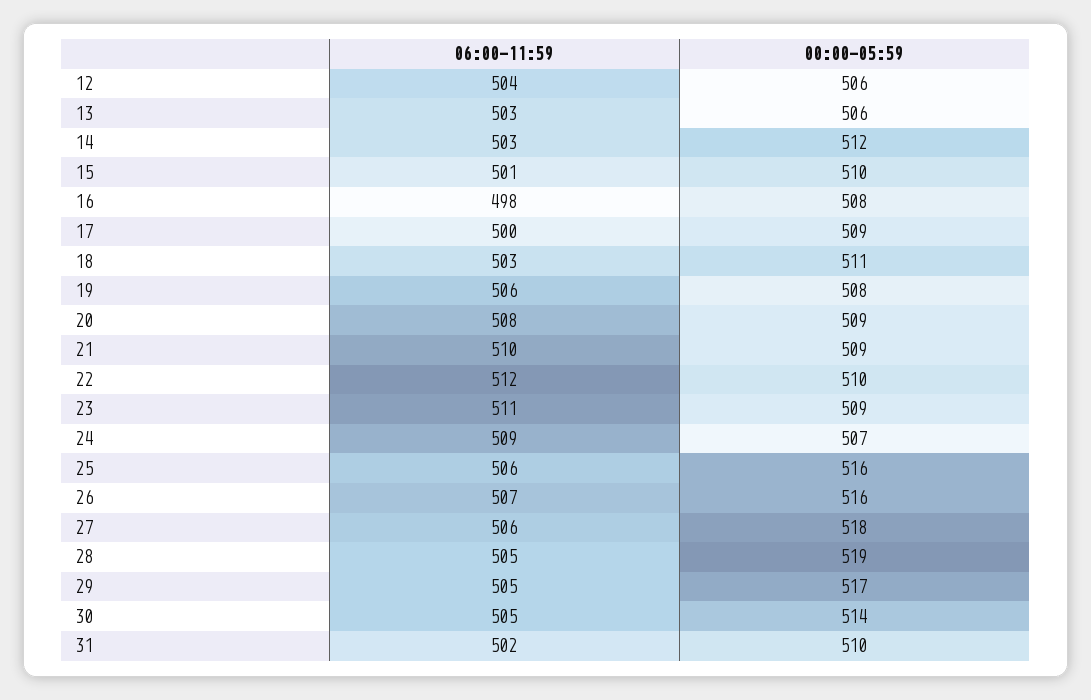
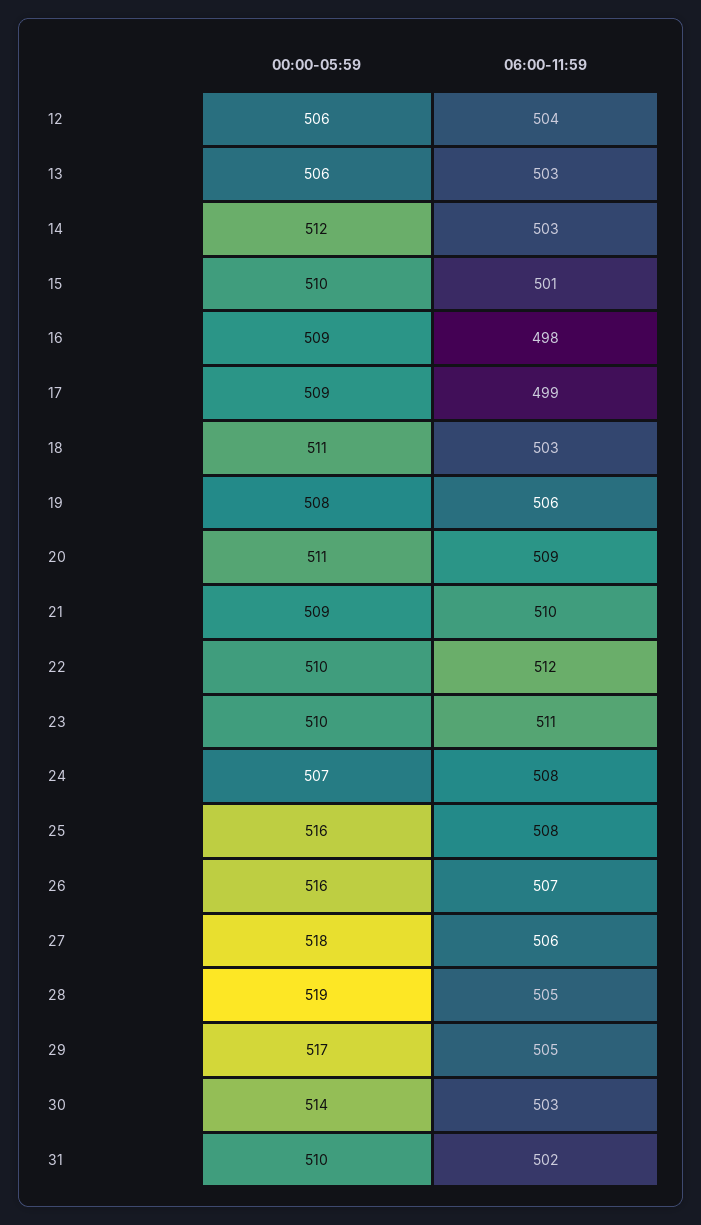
00:00-05:59, 16: 508 -> 509
06:00-11:59, 17: 500 -> 499
06:00-11:59, 20: 508 -> 509
00:00-05:59, 20: 509 -> 511
00:00-05:59, 23: 509 -> 510
06:00-11:59, 24: 509 -> 508
06:00-11:59, 25: 506 -> 508
06:00-11:59, 30: 505 -> 503

